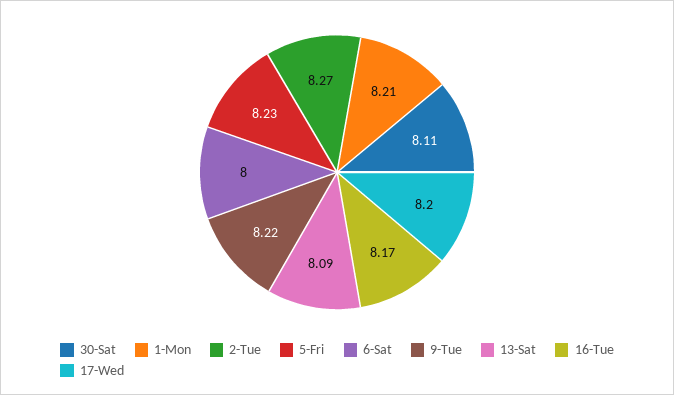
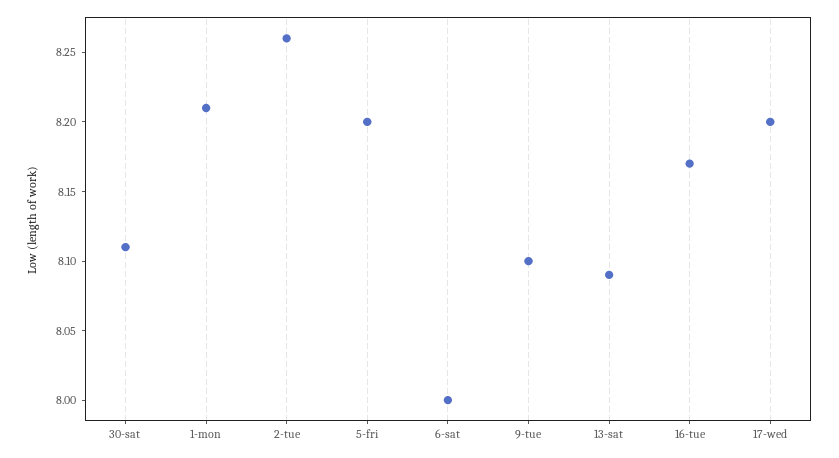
2-Tue: 8.27 -> 8.26
5-Fri: 8.23 -> 8.2
9-Tue: 8.22 -> 8.1

